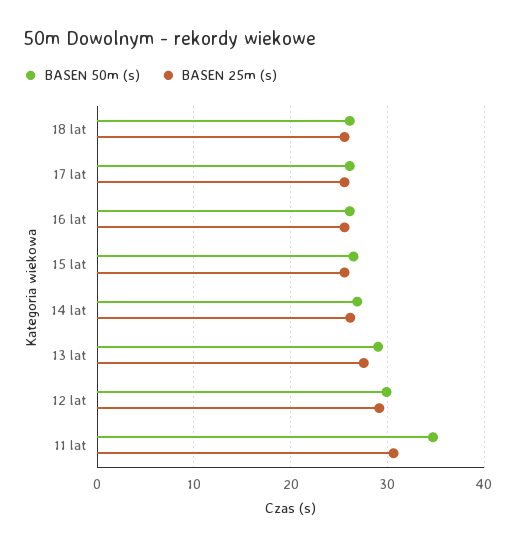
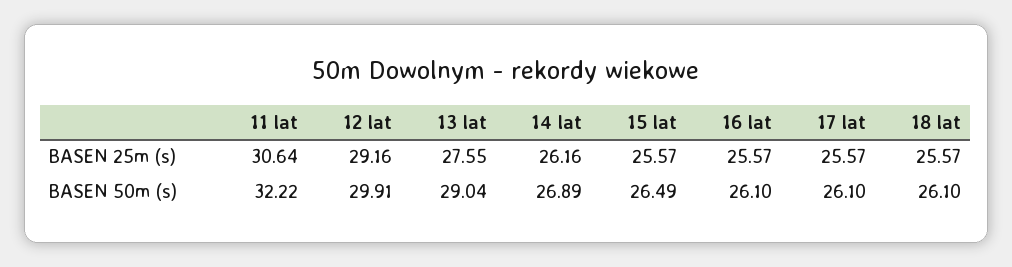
BASEN 50m (s), 11 lat: 35 -> 32.22

